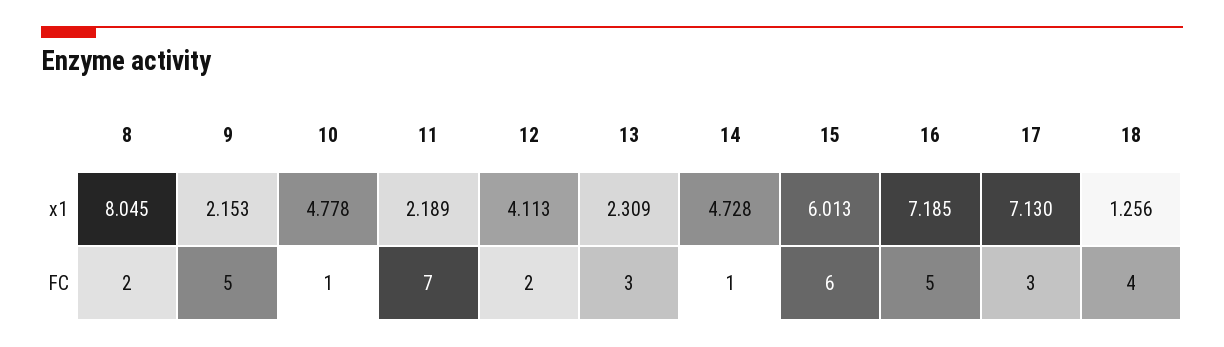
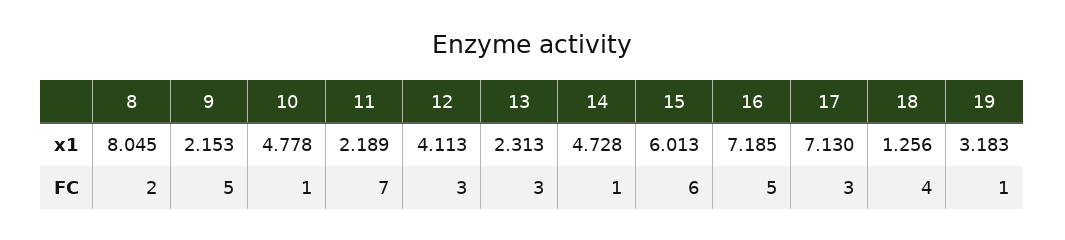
13, x1: 2.309 -> 2.313
12, FC: 2 -> 3
19, x1: none -> 3.183
19, FC: none -> 1

